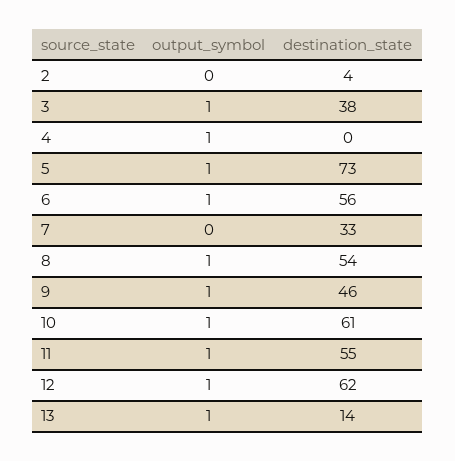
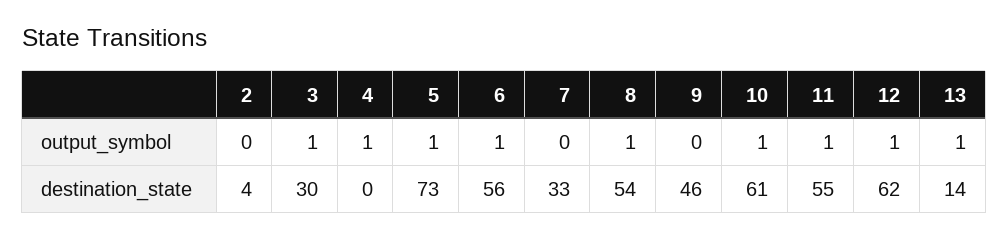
destination_state, 3: 38 -> 30
output_symbol, 9: 1 -> 0

